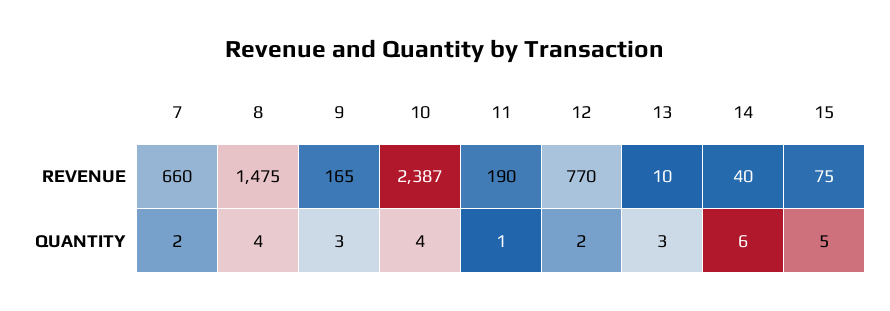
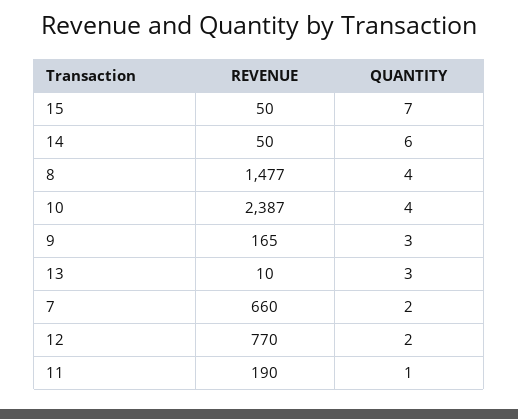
8, REVENUE: 1475 -> 1477
14, REVENUE: 40 -> 50
15, REVENUE: 75 -> 50
15, QUANTITY: 5 -> 7

